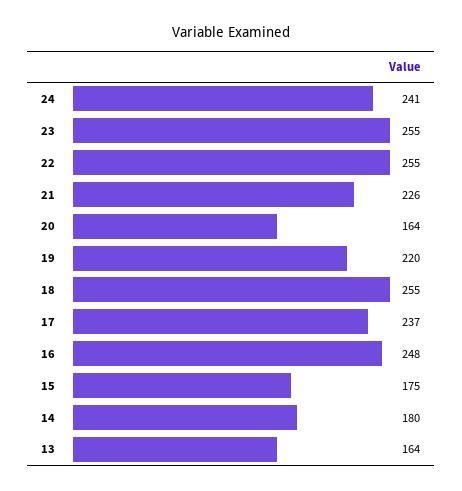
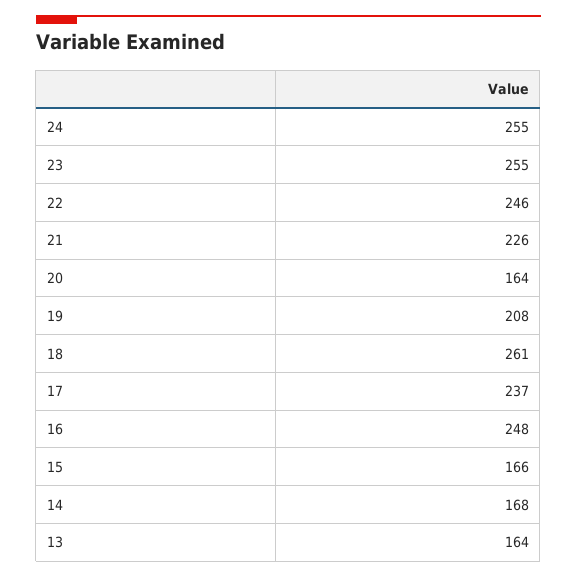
24: 241 -> 255
22: 255 -> 246
19: 220 -> 208
18: 255 -> 261
15: 175 -> 166
14: 180 -> 168

